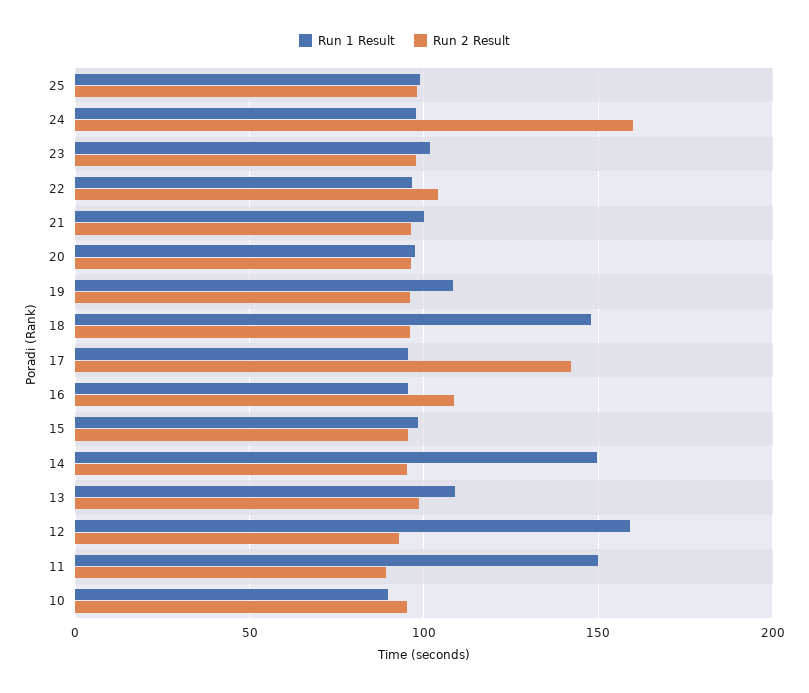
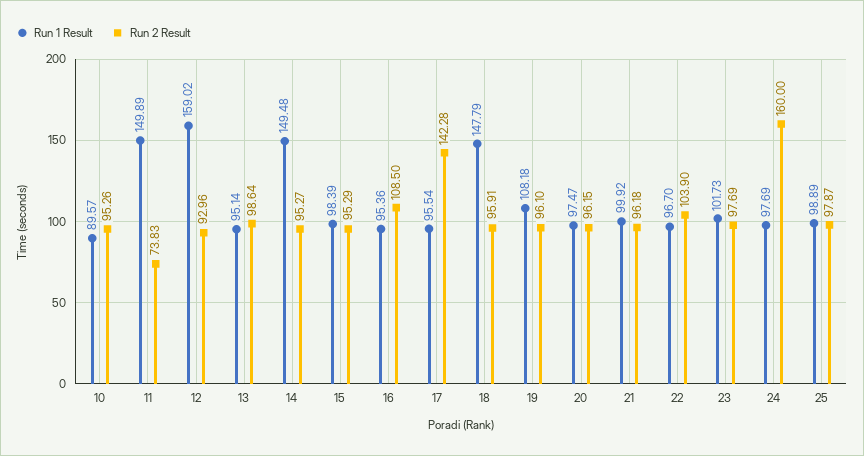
Run 1 Result, 13: 110 -> 95.14
Run 2 Result, 11: 90 -> 73.83

